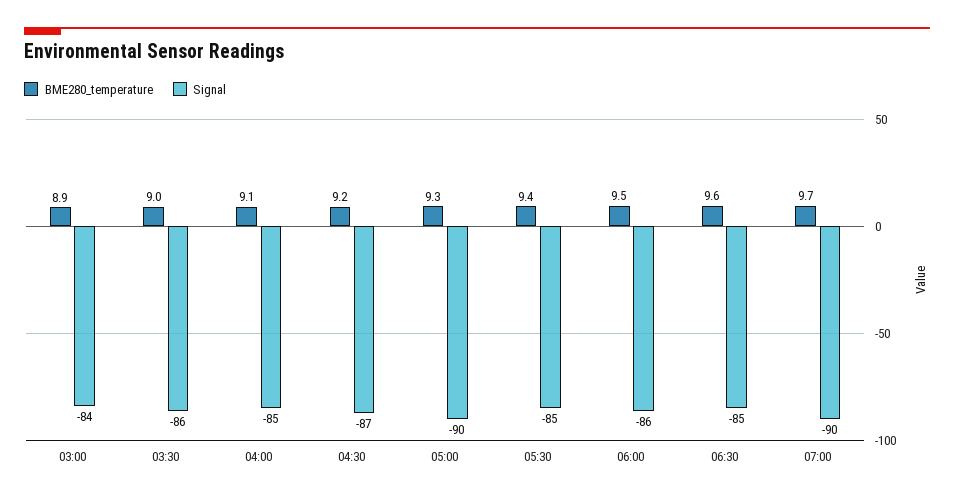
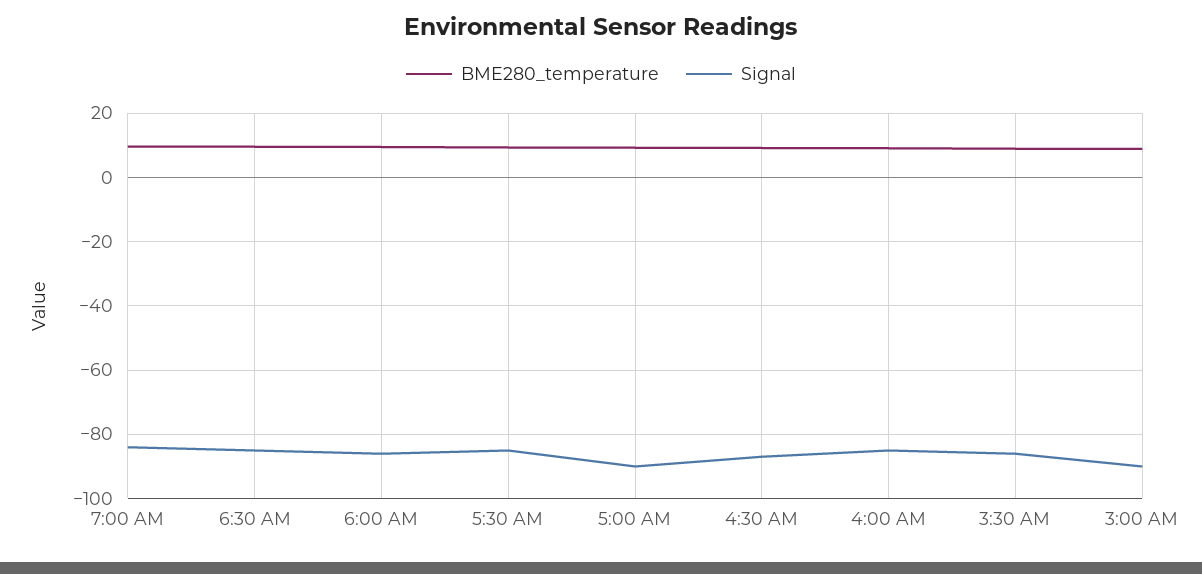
Signal, 03:00: -84 -> -90
Signal, 07:00: -90 -> -84

